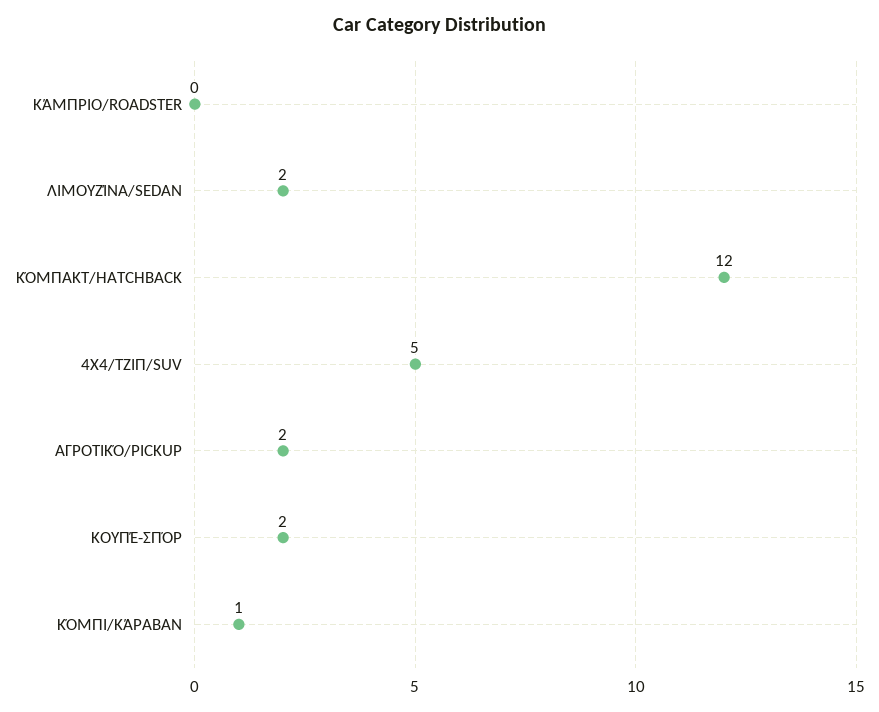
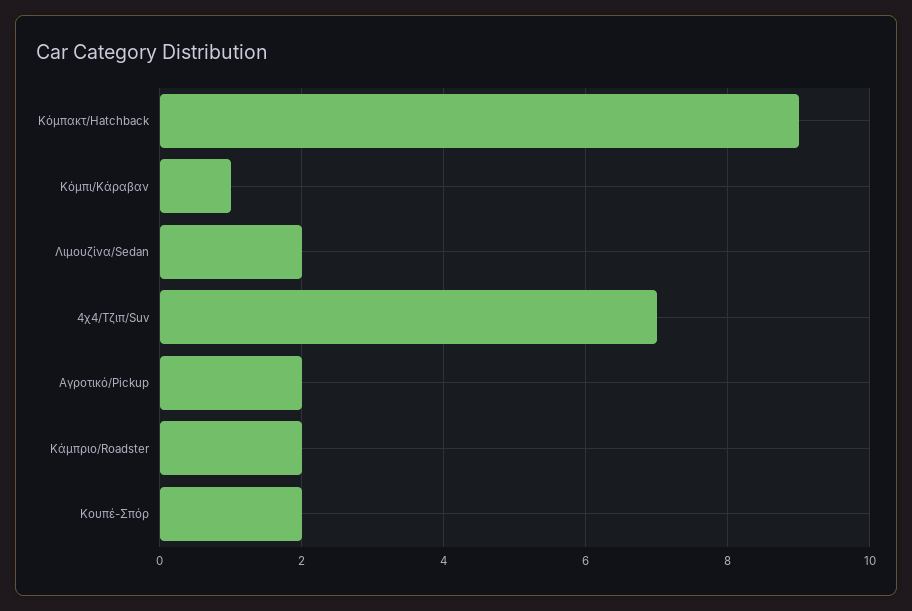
ΚΆΜΠΡΙΟ/ROADSTER: 0 -> 2
ΚΌΜΠΑΚΤ/HATCHBACK: 12 -> 9
4Χ4/ΤΖΙΠ/SUV: 5 -> 7

